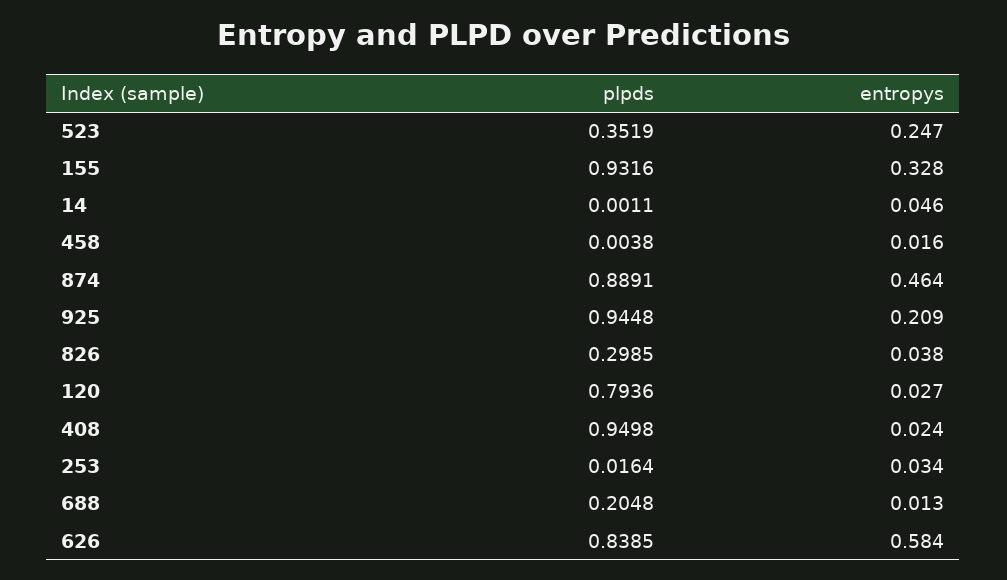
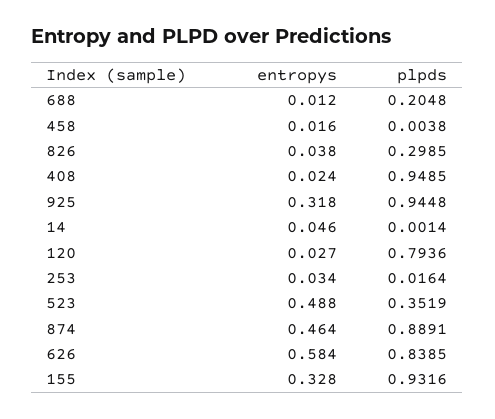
entropys, 523: 0.247 -> 0.488
plpds, 14: 0.0011 -> 0.0014
entropys, 925: 0.209 -> 0.318
plpds, 408: 0.9498 -> 0.9485
entropys, 688: 0.013 -> 0.012

